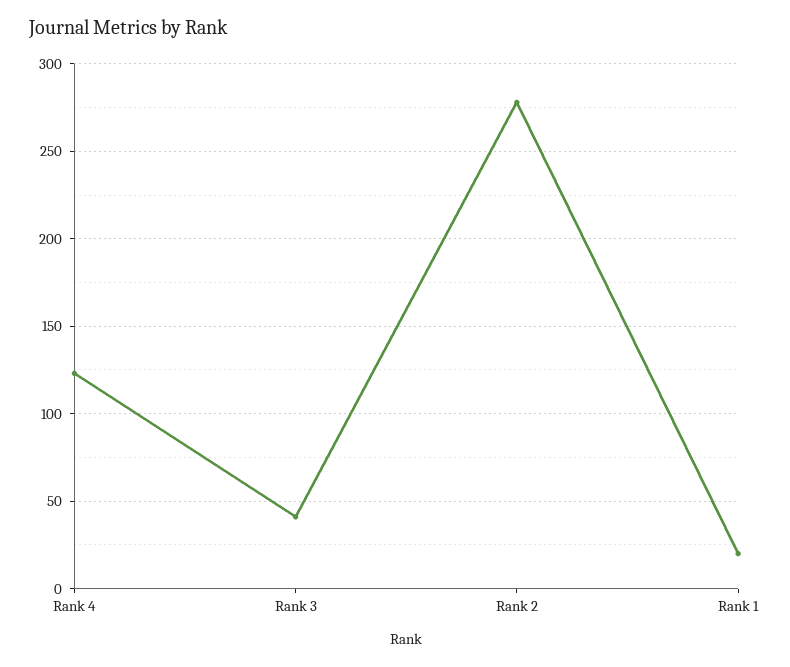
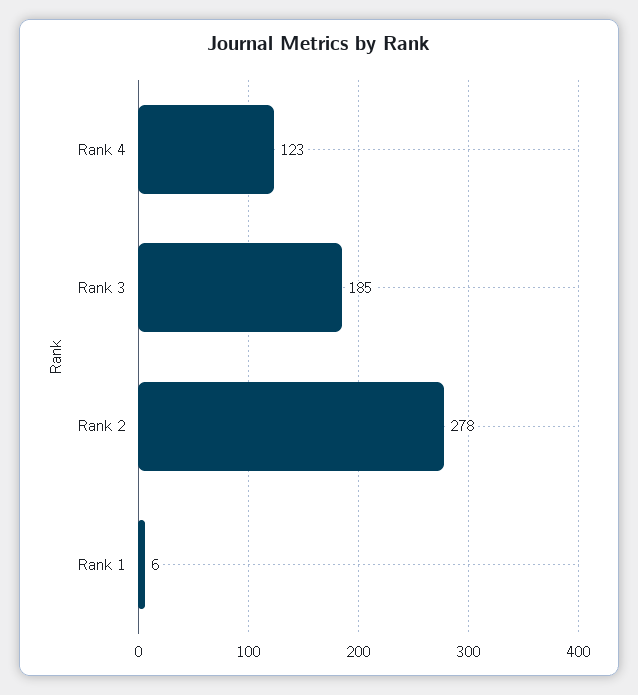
Rank 3: 40 -> 185
Rank 1: 20 -> 6

